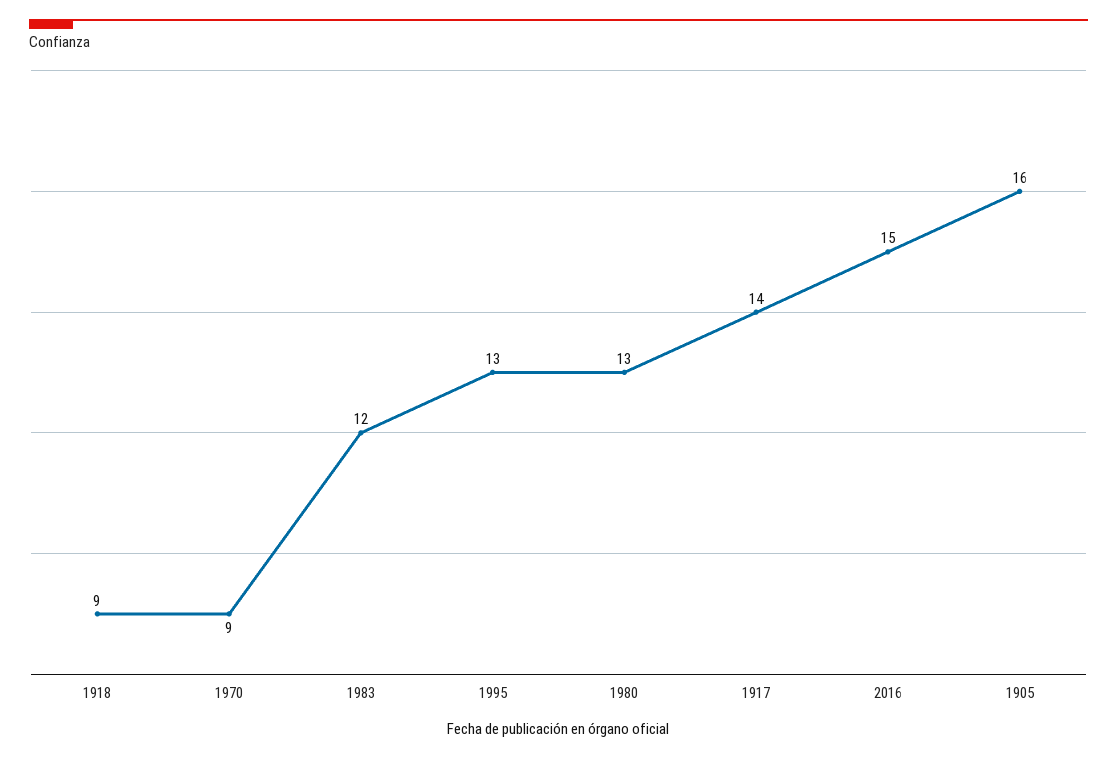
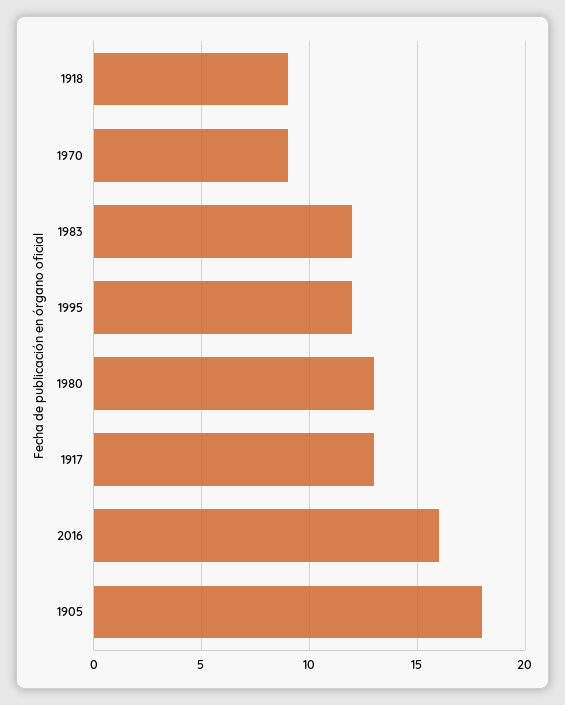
1995: 13 -> 12
1917: 14 -> 13
2016: 15 -> 16
1905: 16 -> 18

